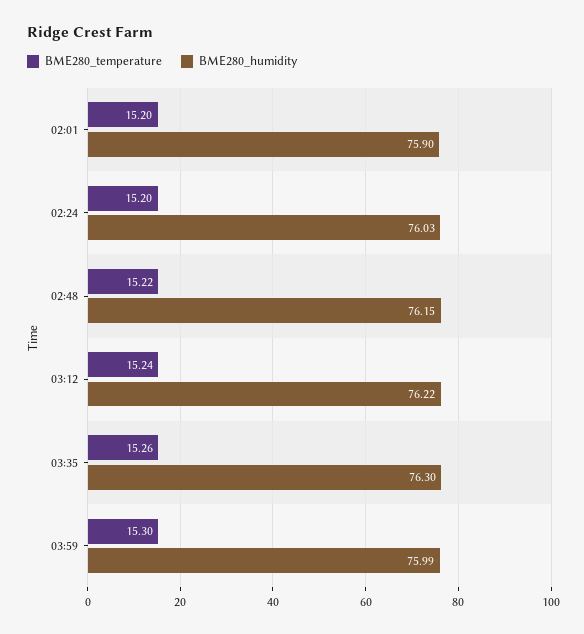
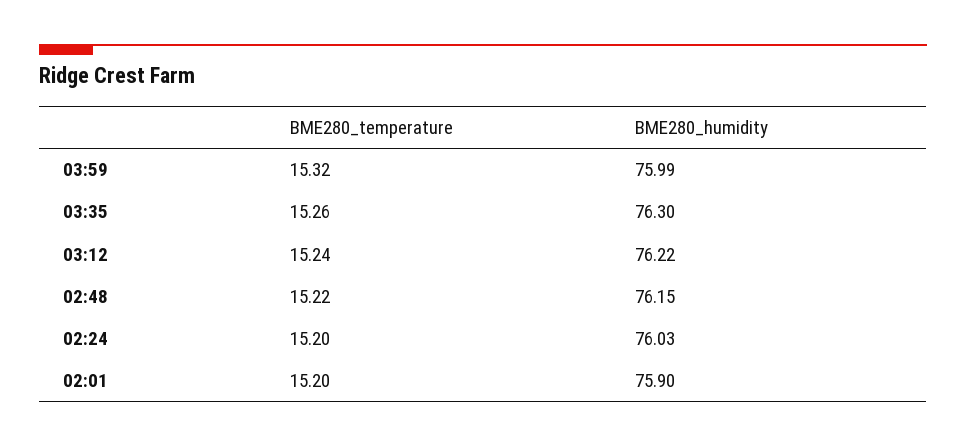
BME280_temperature, 03:59: 15.3 -> 15.32

